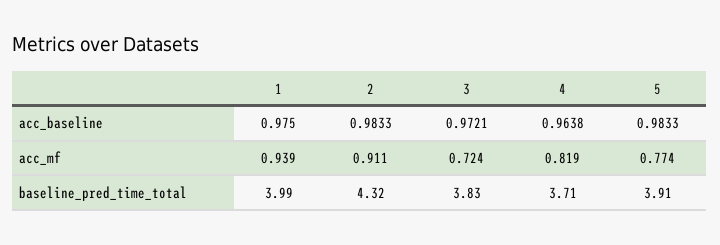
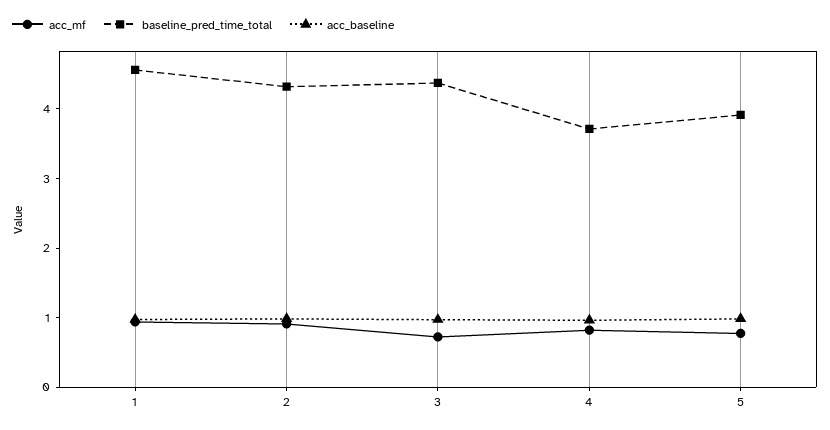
baseline_pred_time_total, 1: 3.99 -> 4.6
baseline_pred_time_total, 3: 3.83 -> 4.4

